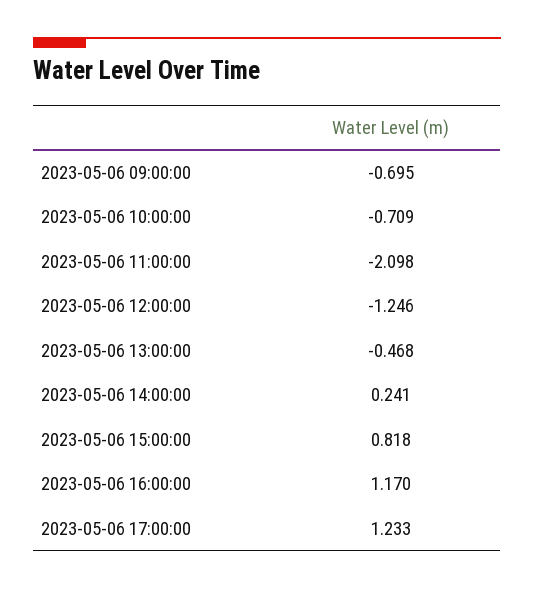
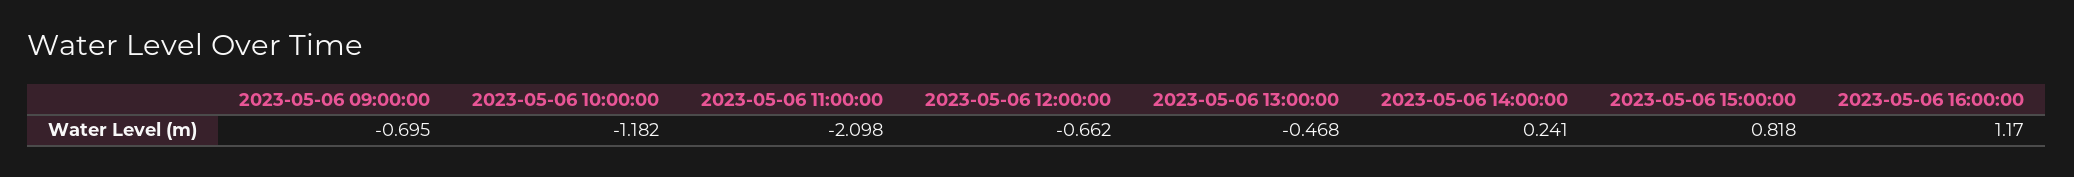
2023-05-06 10:00:00: -0.709 -> -1.182
2023-05-06 12:00:00: -1.246 -> -0.662
2023-05-06 17:00:00: 1.233 -> none

